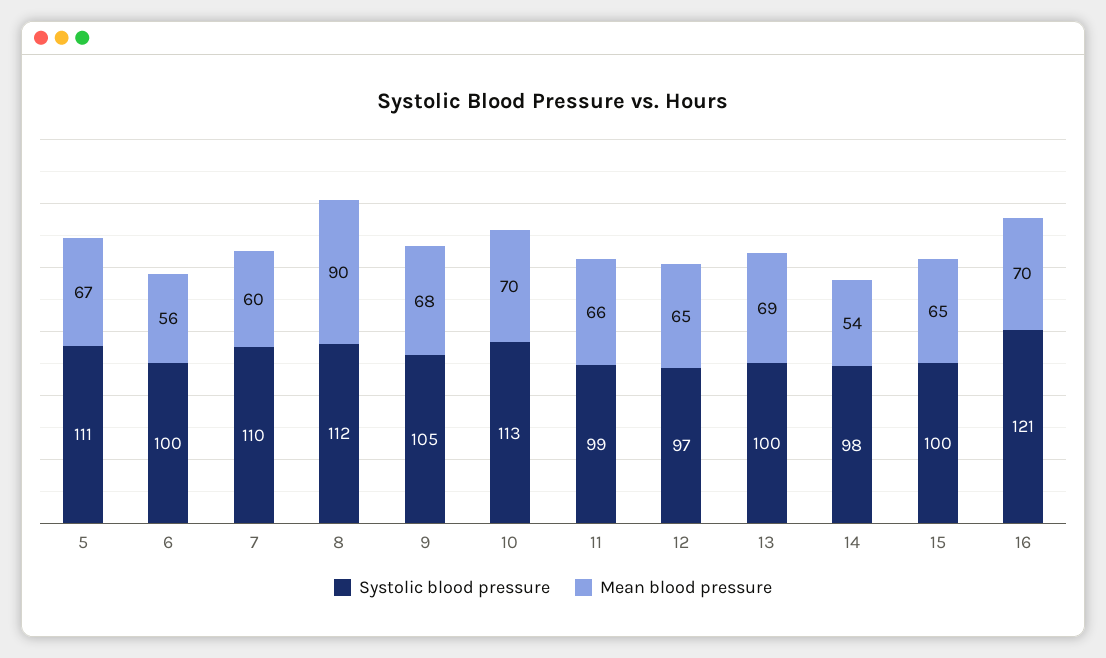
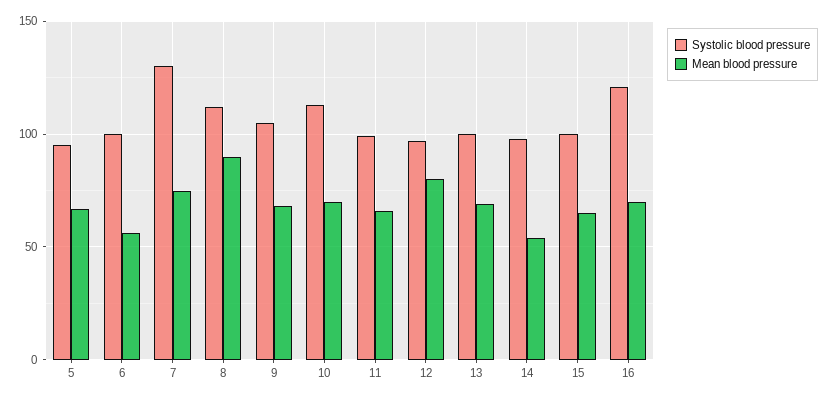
Systolic blood pressure, 5: 111 -> 95
Systolic blood pressure, 7: 110 -> 130
Mean blood pressure, 7: 60 -> 75
Mean blood pressure, 12: 65 -> 80

